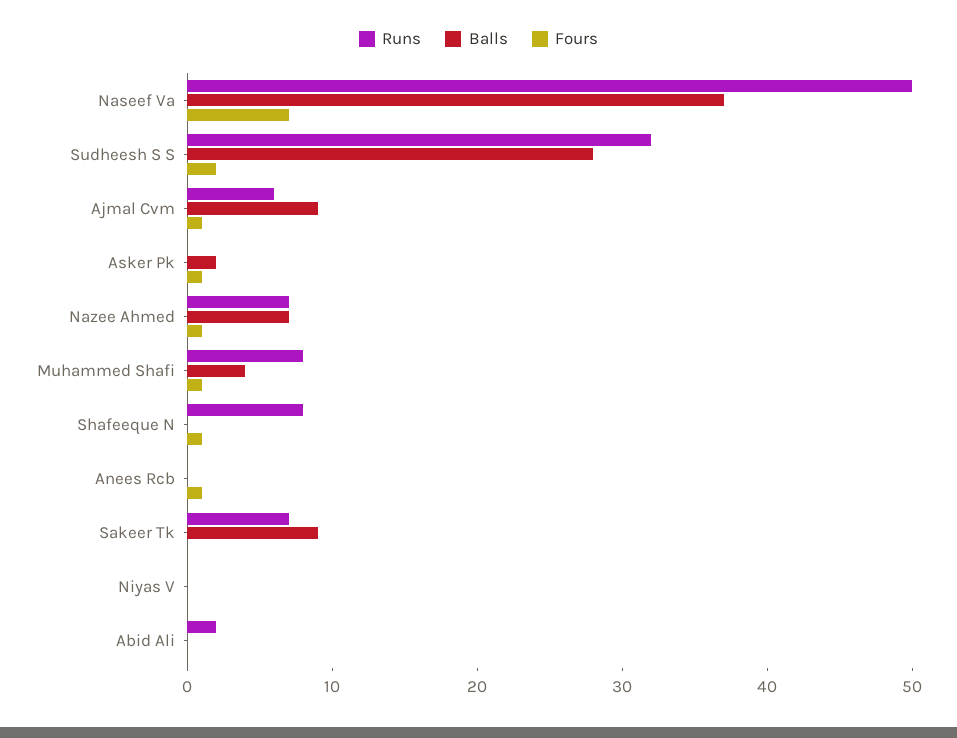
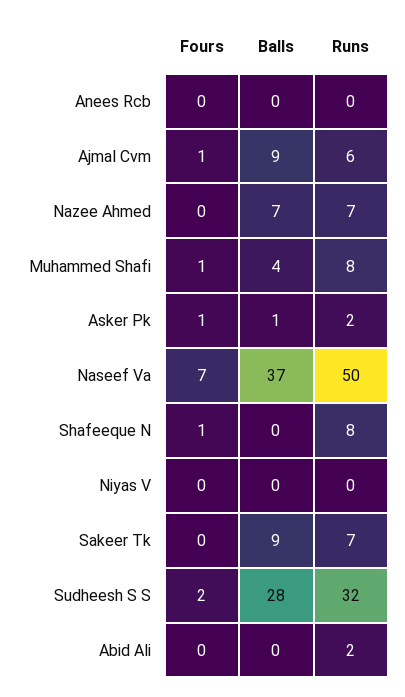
Runs, Asker Pk: 0 -> 2
Balls, Asker Pk: 2 -> 1
Fours, Nazee Ahmed: 1 -> 0
Fours, Anees Rcb: 1 -> 0

